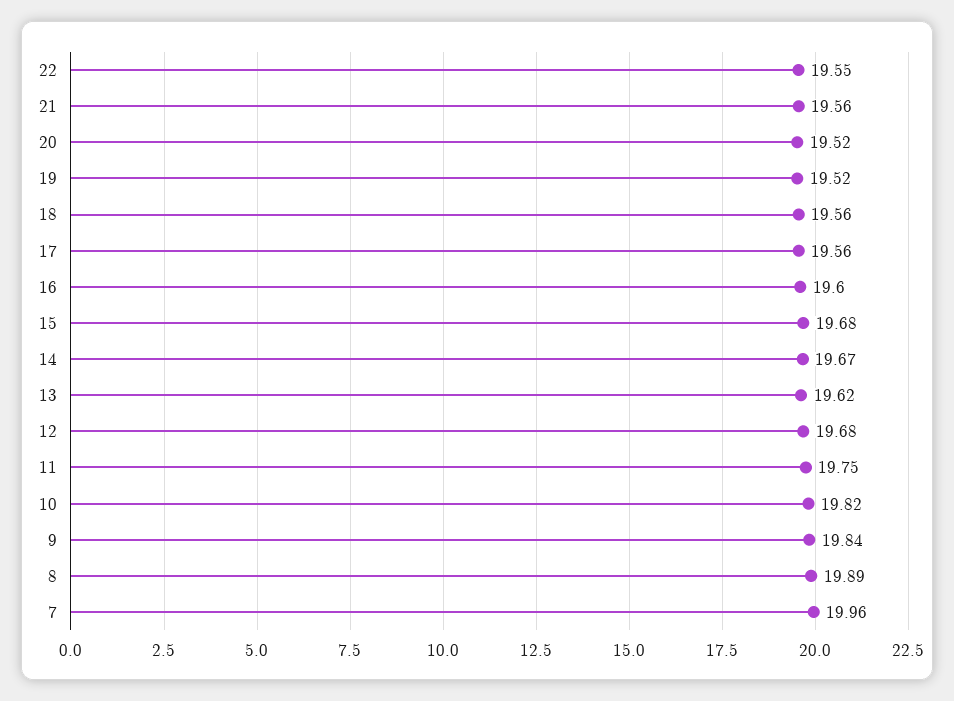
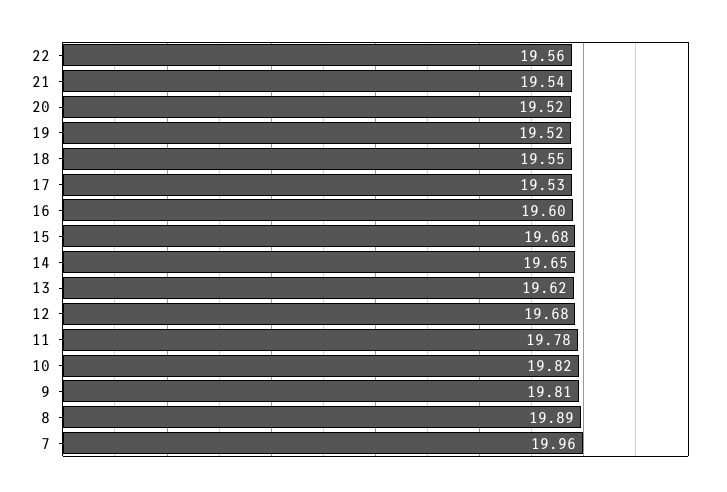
22: 19.55 -> 19.56
21: 19.56 -> 19.54
18: 19.56 -> 19.55
17: 19.56 -> 19.53
14: 19.67 -> 19.65
11: 19.75 -> 19.78
9: 19.84 -> 19.81

